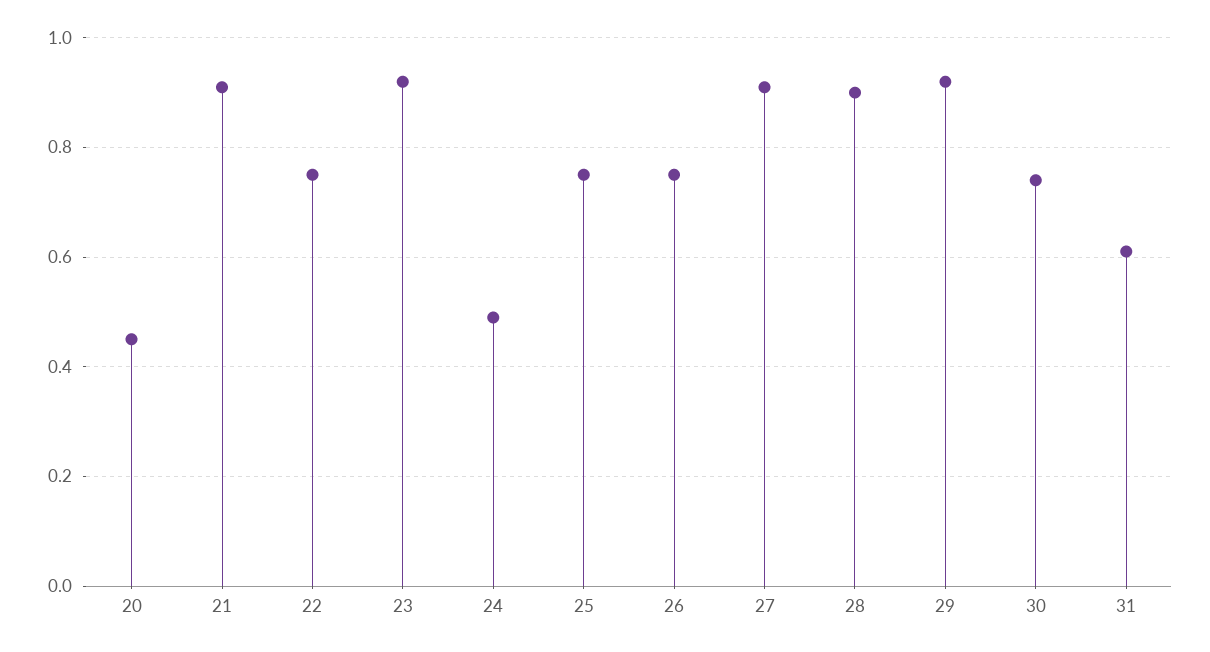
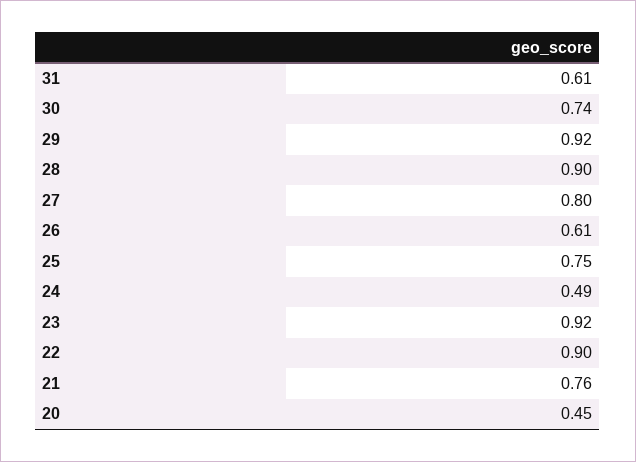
21: 0.9 -> 0.76
22: 0.75 -> 0.9
26: 0.75 -> 0.61
27: 0.9 -> 0.8

